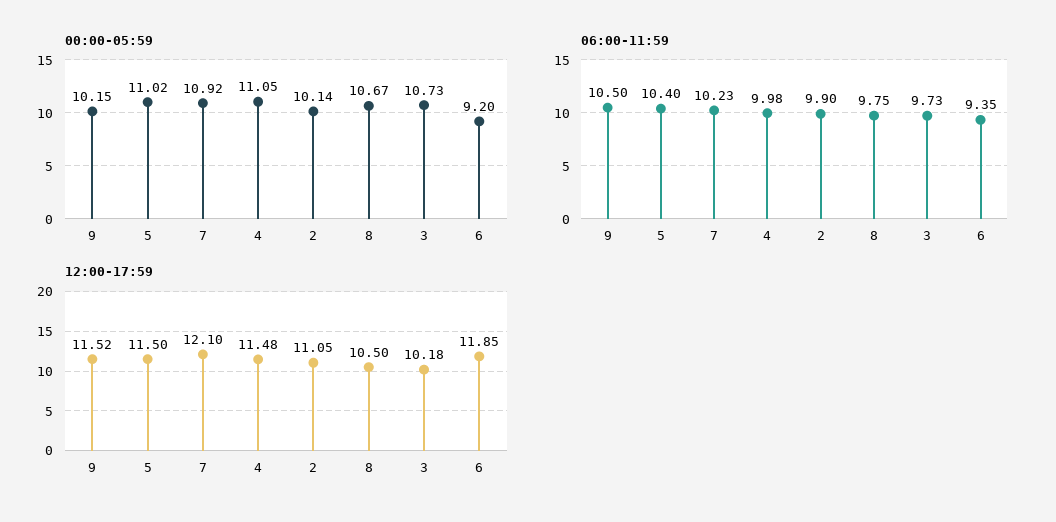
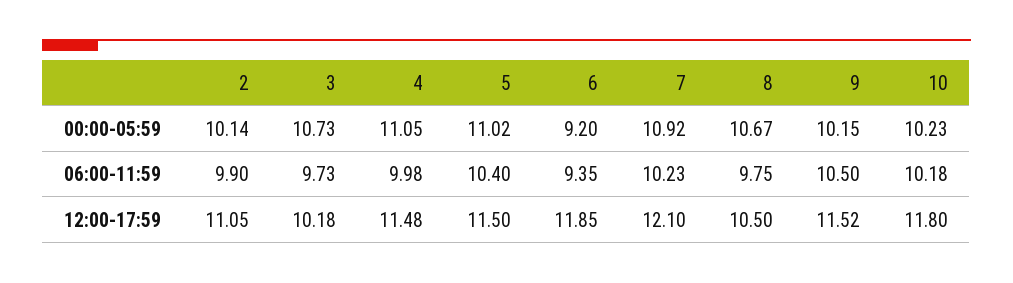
00:00-05:59, 10: none -> 10.23
06:00-11:59, 10: none -> 10.18
12:00-17:59, 10: none -> 11.8

